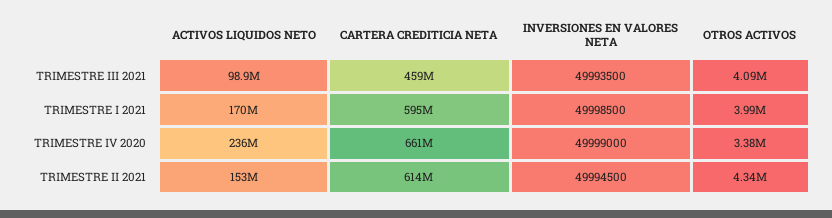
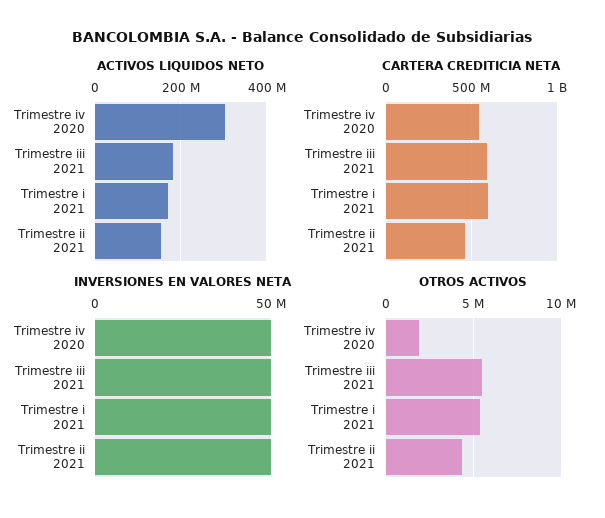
ACTIVOS LIQUIDOS NETO, TRIMESTRE III 2021: 98900000 -> 180000000
CARTERA CREDITICIA NETA, TRIMESTRE III 2021: 459000000 -> 600000000
OTROS ACTIVOS, TRIMESTRE III 2021: 4090000 -> 5500000
OTROS ACTIVOS, TRIMESTRE I 2021: 3990000 -> 5500000
ACTIVOS LIQUIDOS NETO, TRIMESTRE IV 2020: 236000000 -> 300000000
CARTERA CREDITICIA NETA, TRIMESTRE IV 2020: 661000000 -> 550000000
OTROS ACTIVOS, TRIMESTRE IV 2020: 3380000 -> 2000000
CARTERA CREDITICIA NETA, TRIMESTRE II 2021: 614000000 -> 450000000

